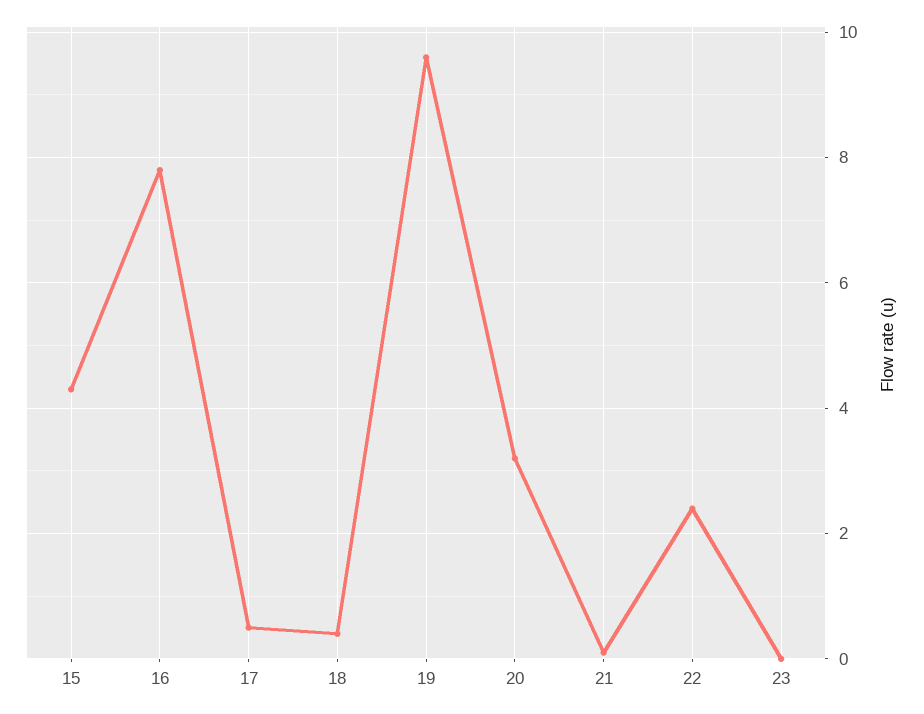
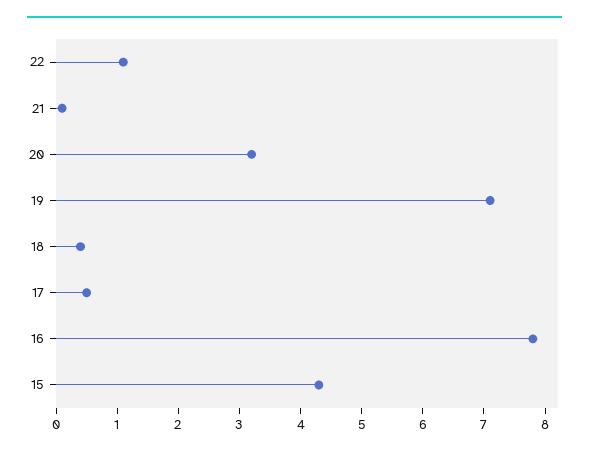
19: 9.5 -> 7
22: 2.5 -> 1
23: 0 -> none

